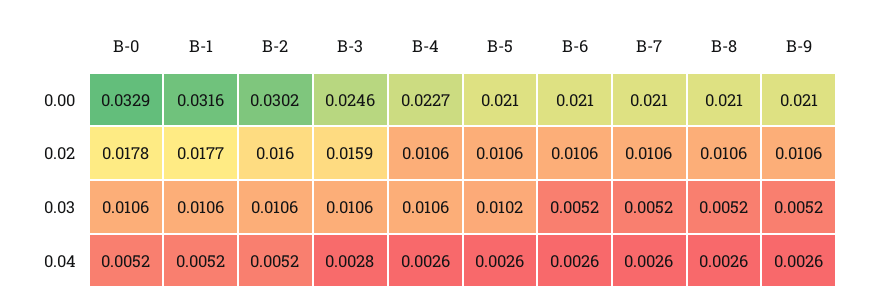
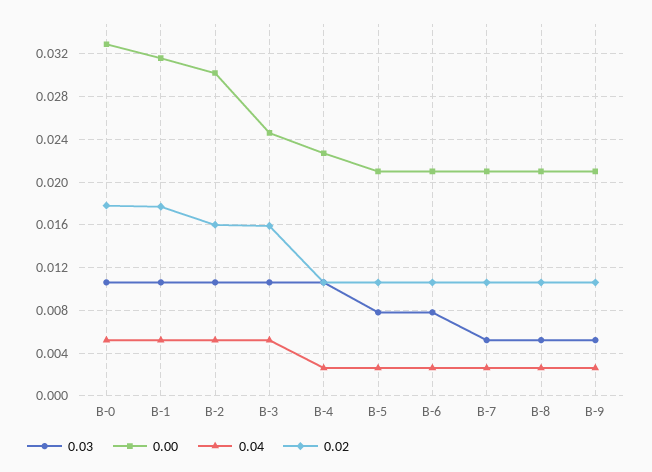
0.03, B-5: 0.0102 -> 0.008
0.03, B-6: 0.0052 -> 0.008
0.04, B-3: 0.0028 -> 0.005

